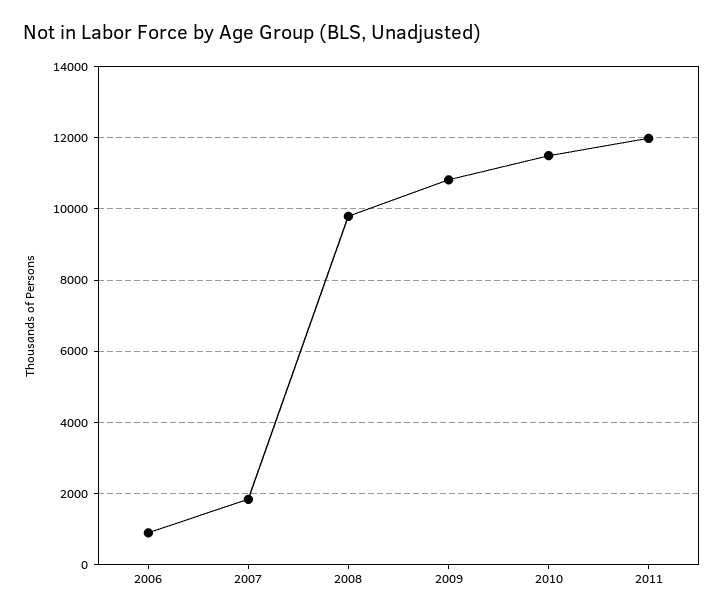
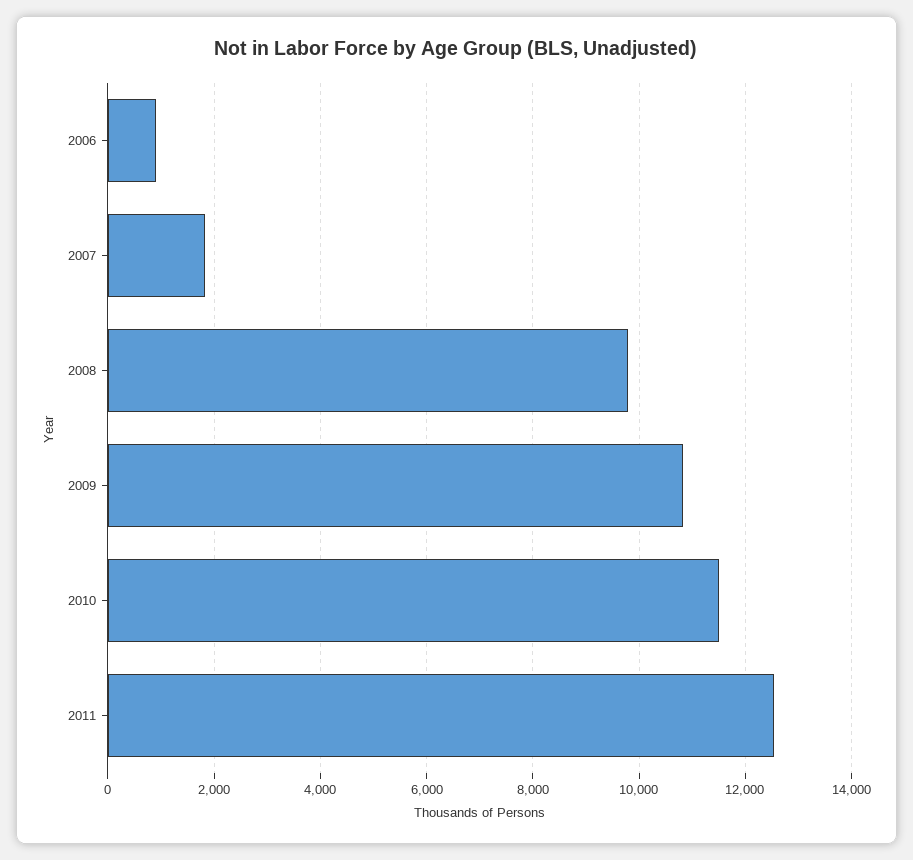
2011: 12000 -> 12600

